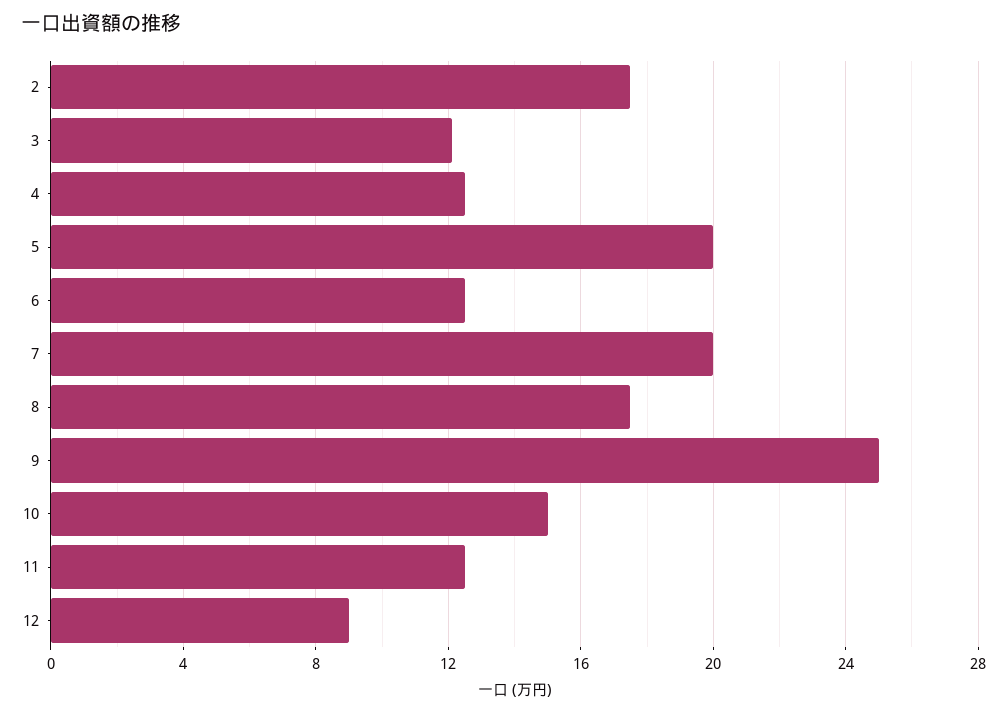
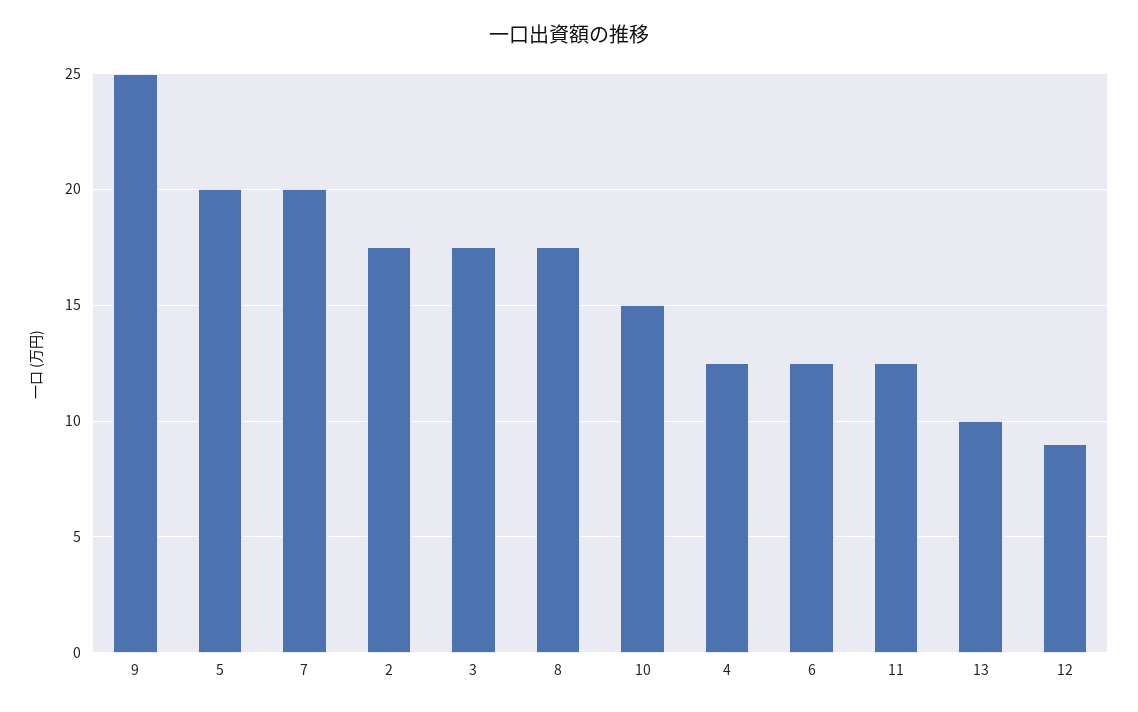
3: 12 -> 17.5
13: none -> 10

